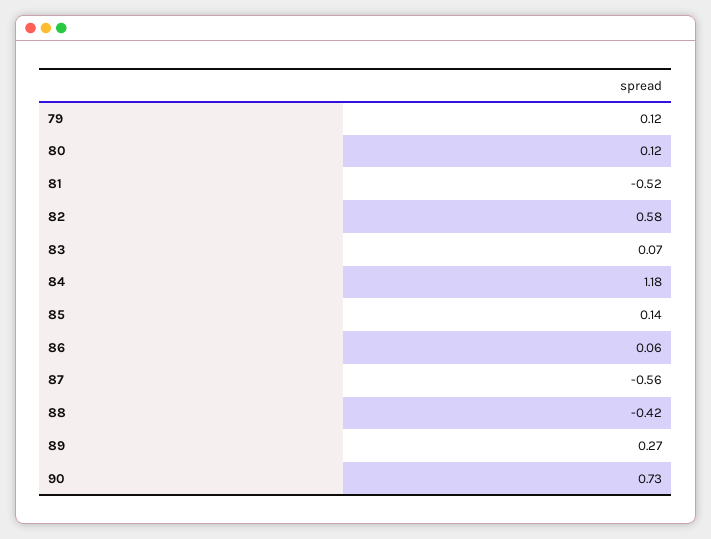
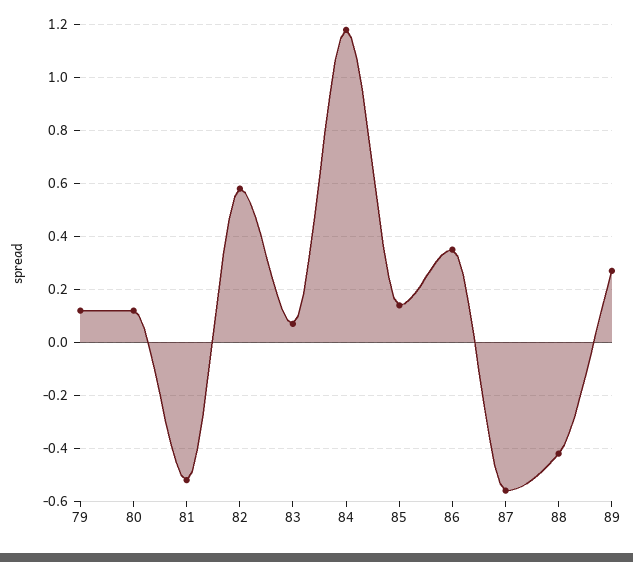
86: 0.06 -> 0.35
90: 0.73 -> none

